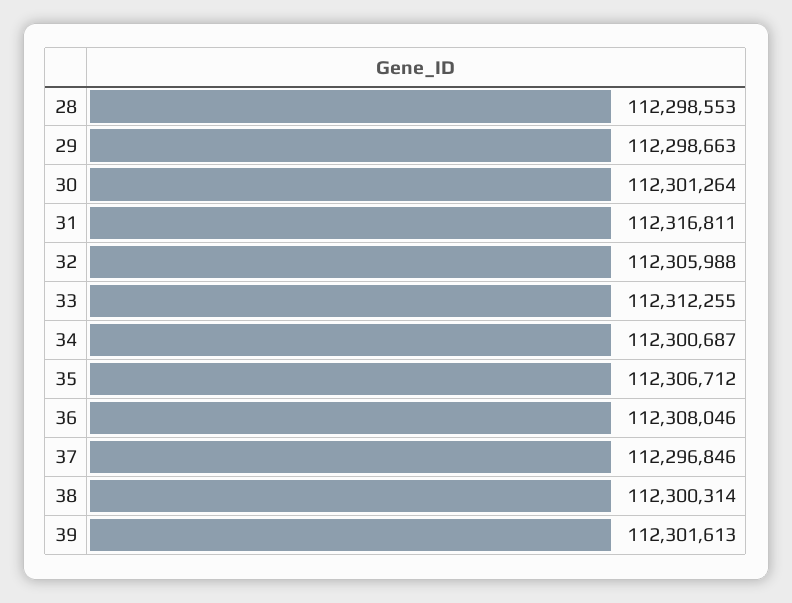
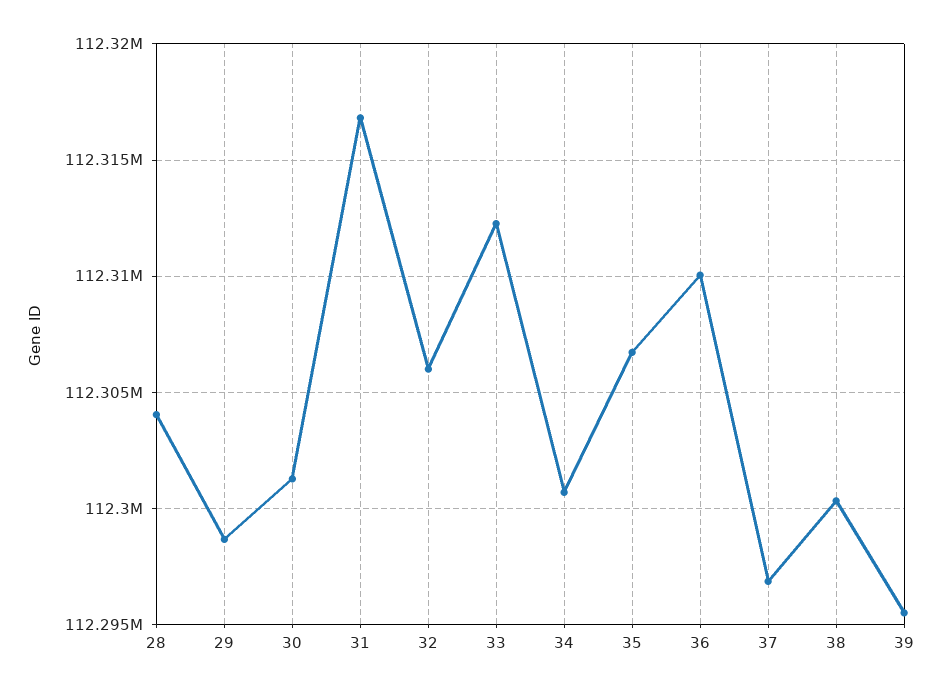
28: 112298553 -> 112304000
36: 112308046 -> 112310000
39: 112301613 -> 112295500

